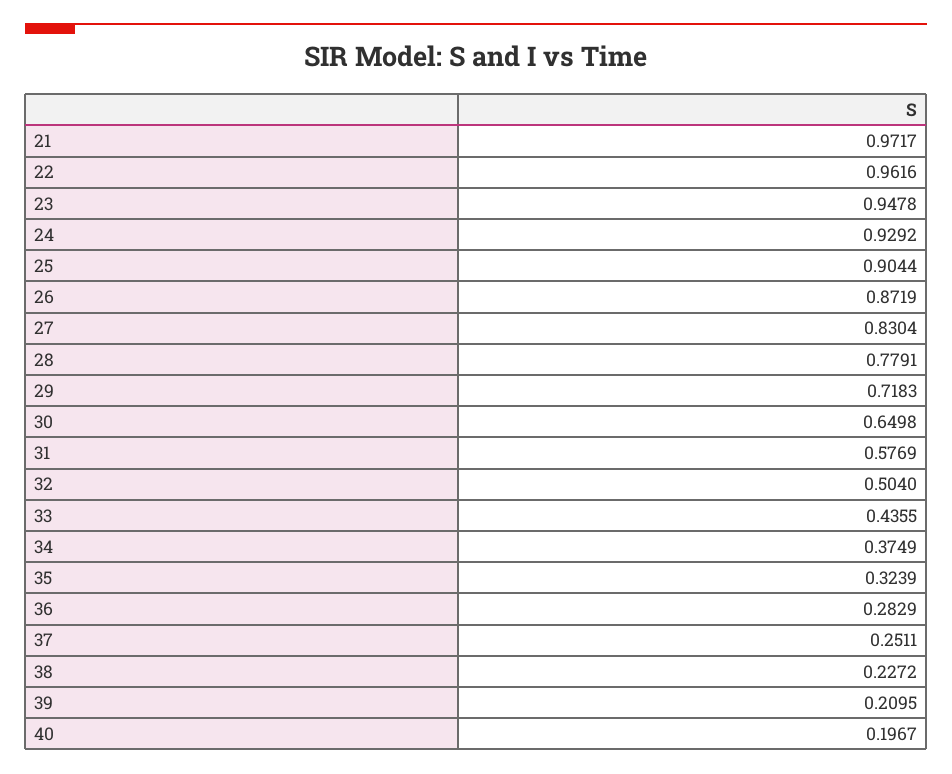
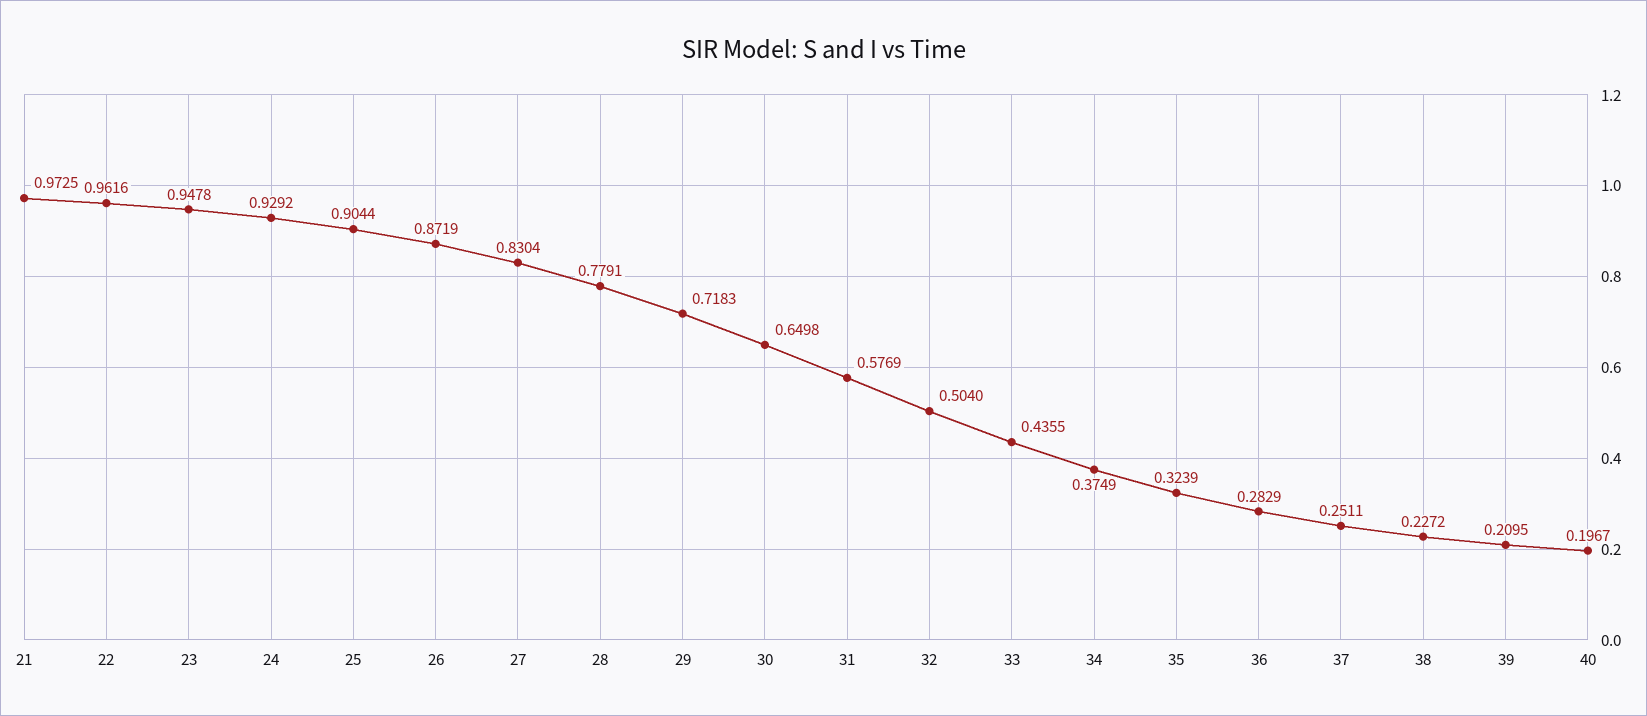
21: 0.9717 -> 0.9725

